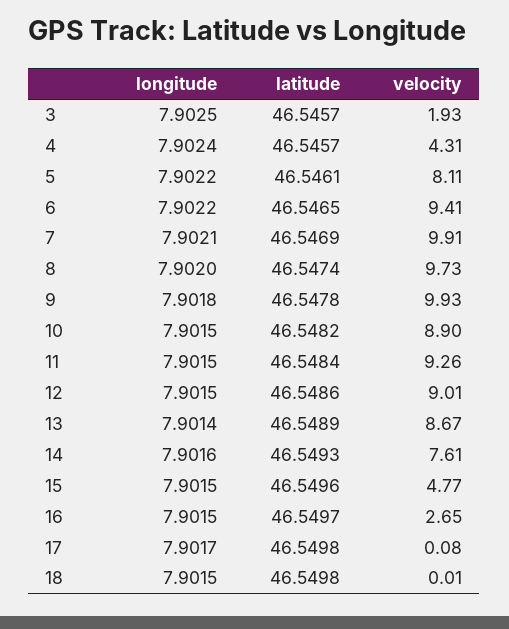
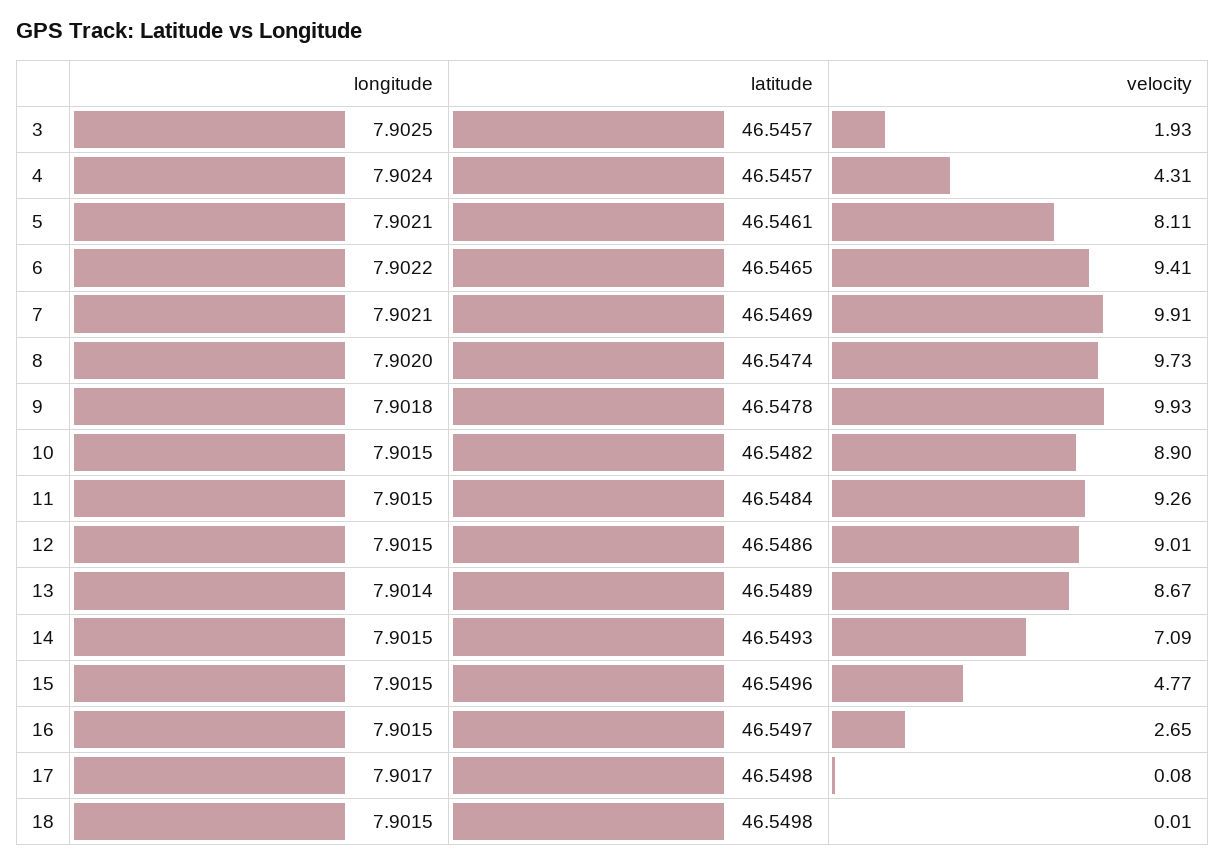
longitude, 5: 7.9022 -> 7.9021
longitude, 14: 7.9016 -> 7.9015
velocity, 14: 7.61 -> 7.09

